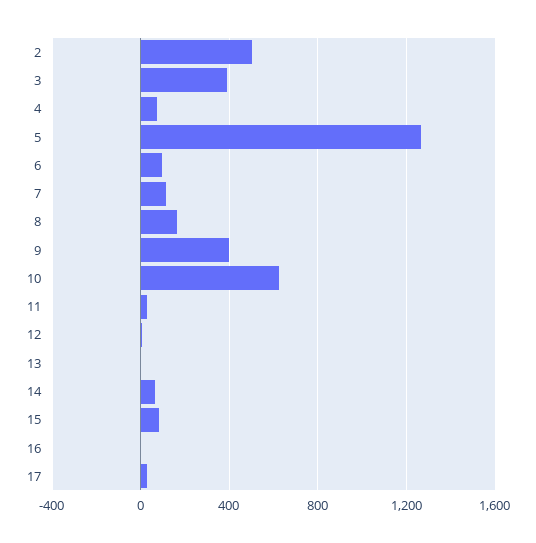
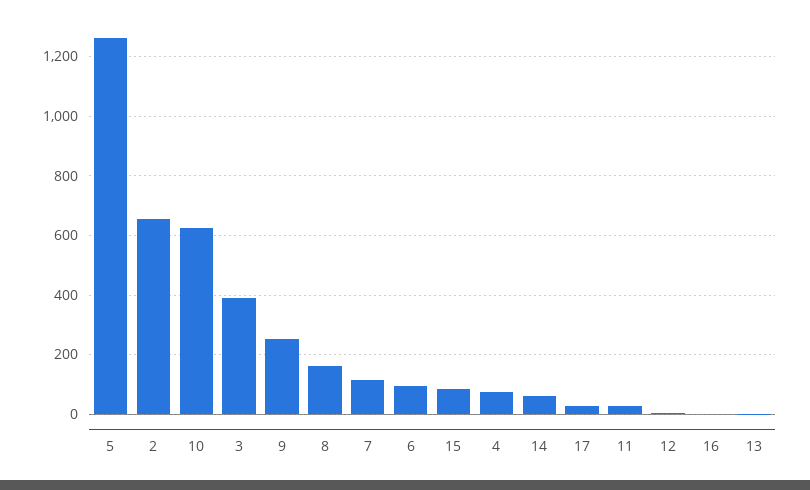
2: 500 -> 650
9: 400 -> 250

